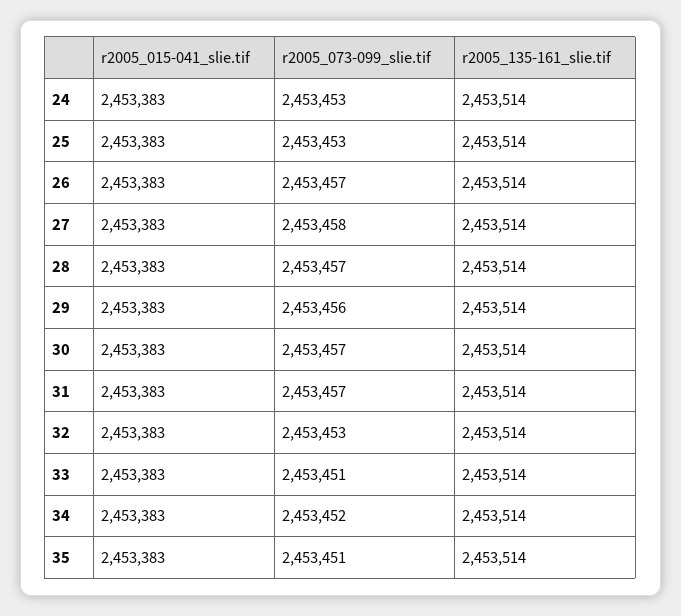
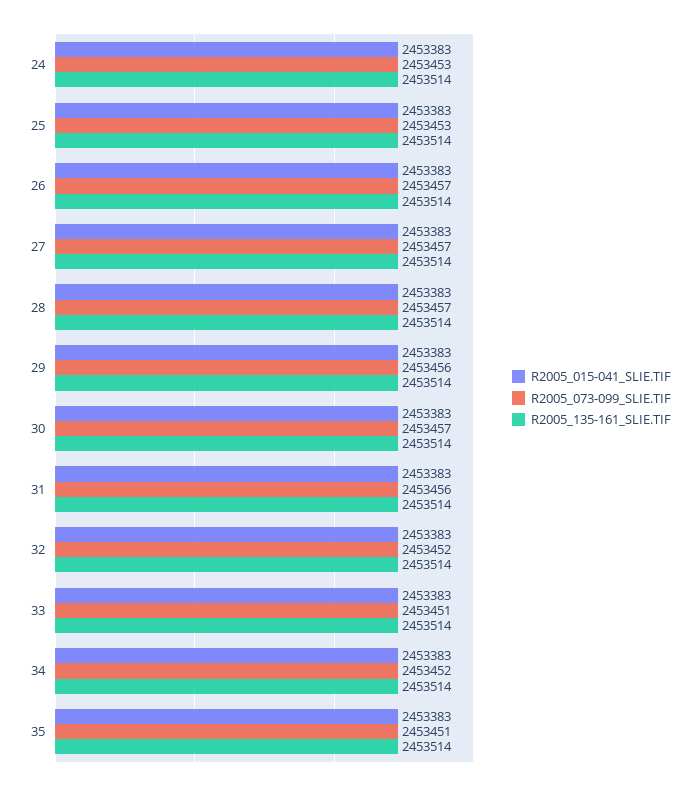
r2005_073-099_slie.tif, 27: 2453458 -> 2453457
r2005_073-099_slie.tif, 31: 2453457 -> 2453456
r2005_073-099_slie.tif, 32: 2453453 -> 2453452

